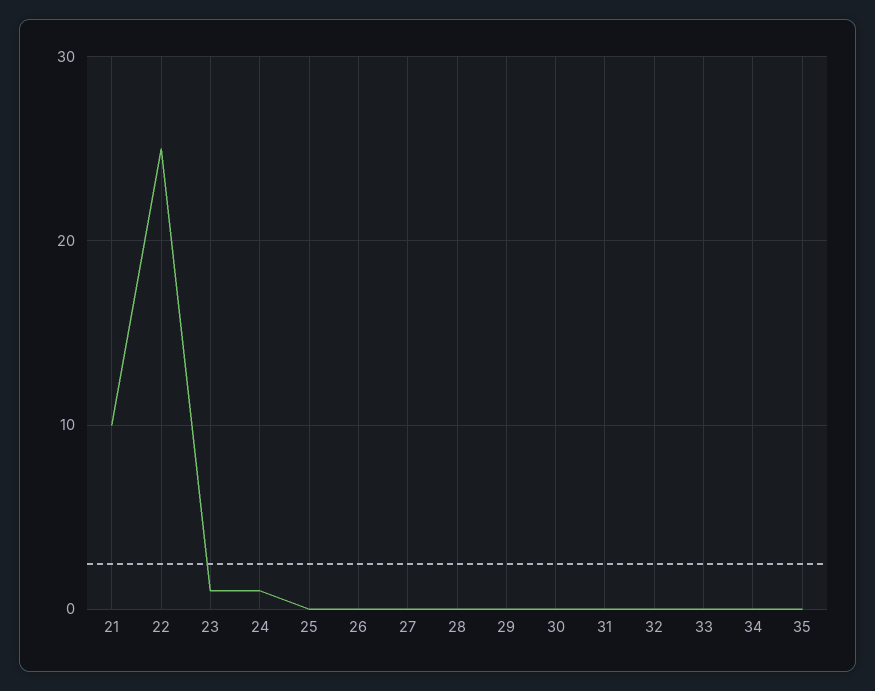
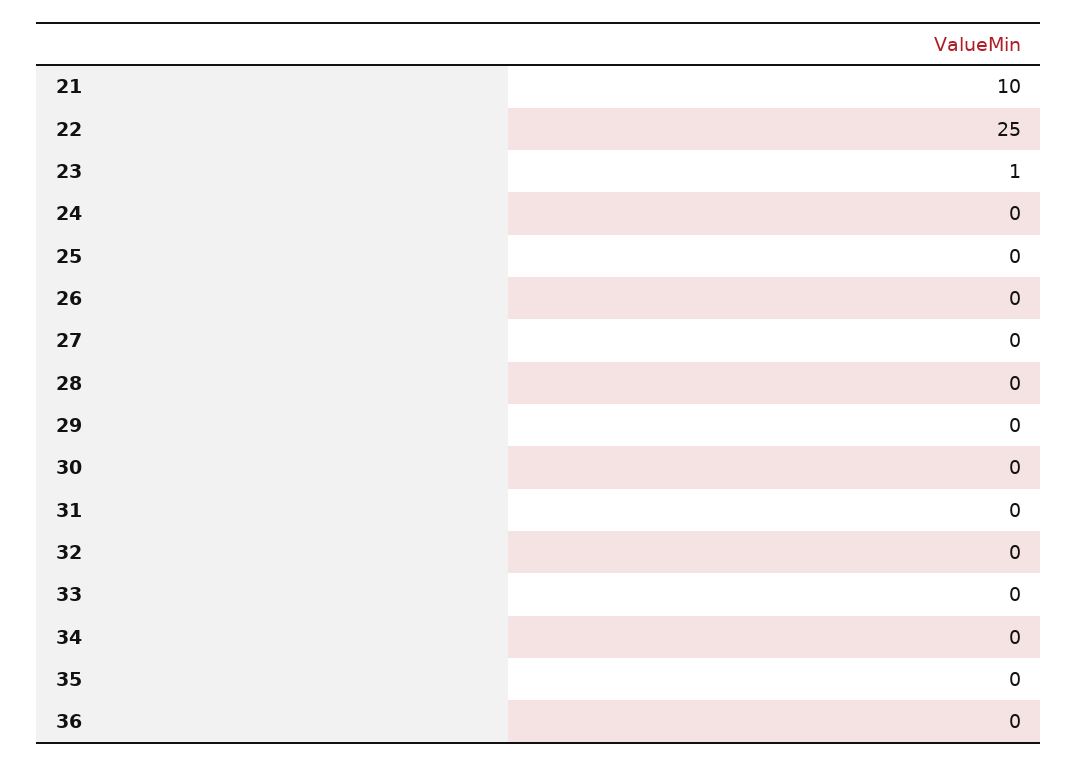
24: 1 -> 0
36: none -> 0

